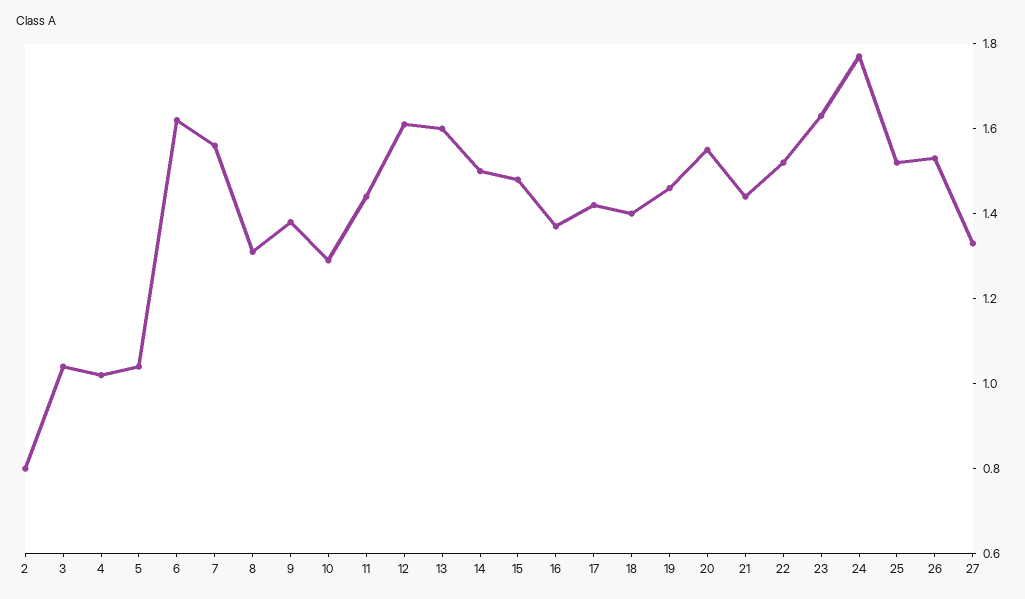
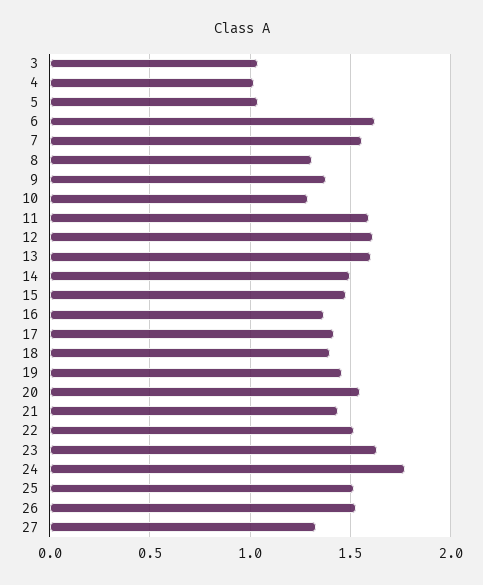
2: 0.8 -> none
11: 1.45 -> 1.6

